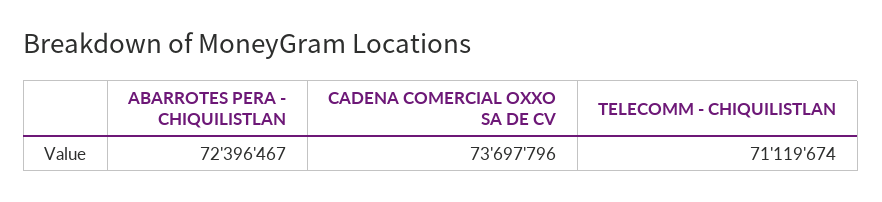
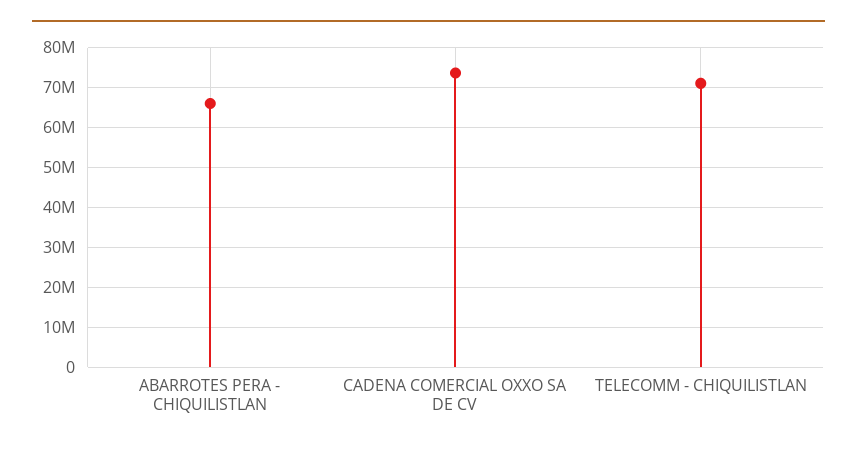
ABARROTES PERA - CHIQUILISTLAN: 72396467 -> 66000000

